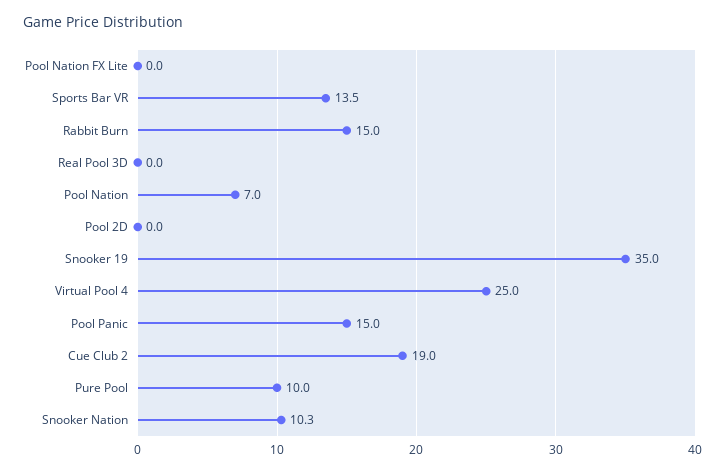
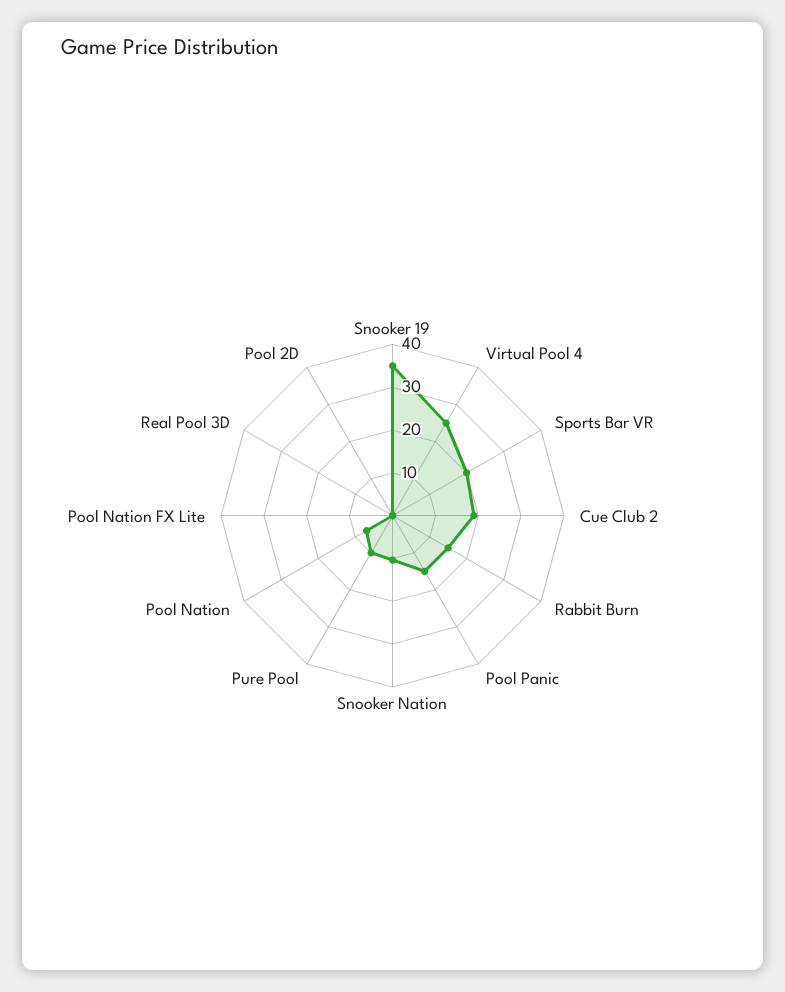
Sports Bar VR: 13.5 -> 20

